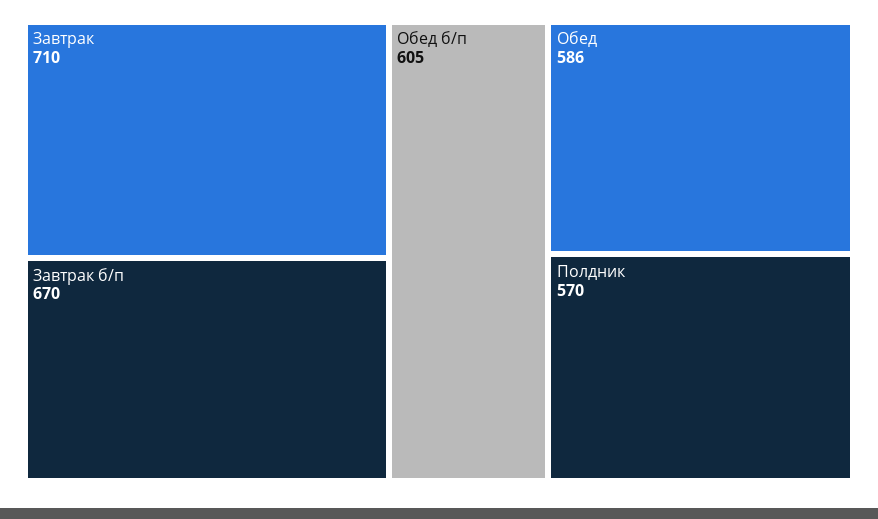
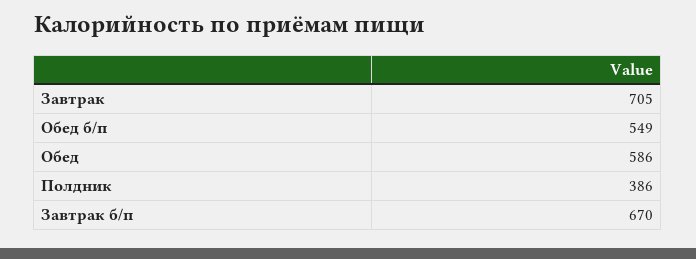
Завтрак: 710 -> 705
Обед б/п: 605 -> 549
Полдник: 570 -> 386

